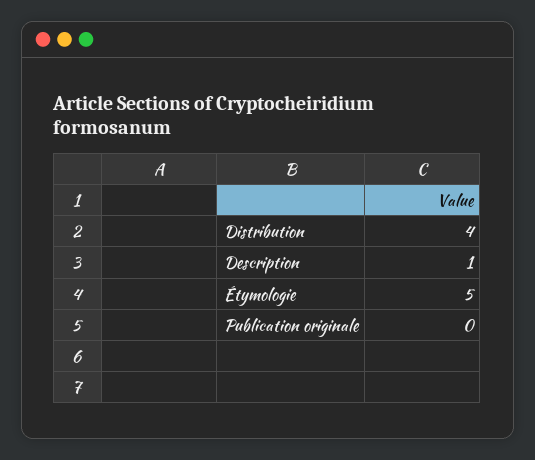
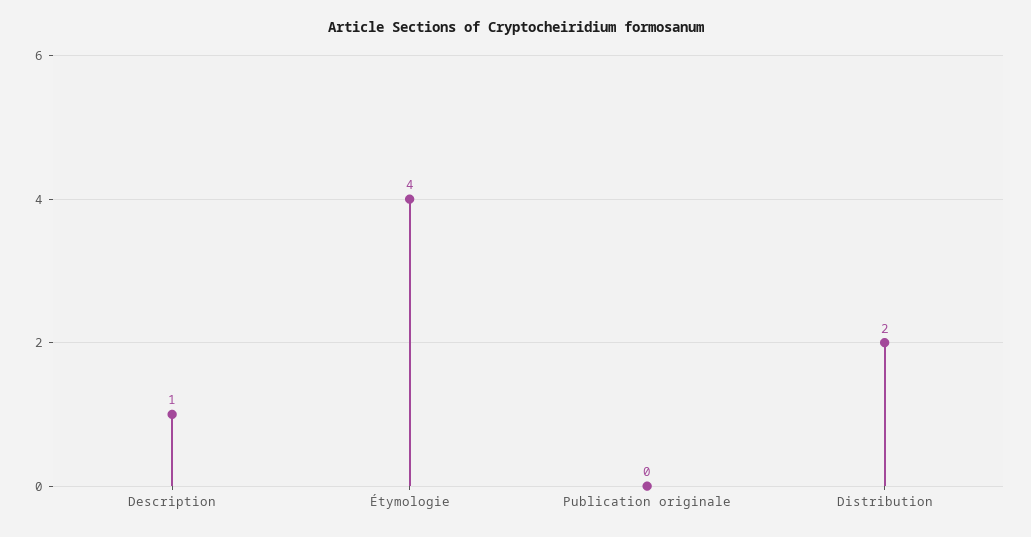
Distribution: 4 -> 2
Étymologie: 5 -> 4

